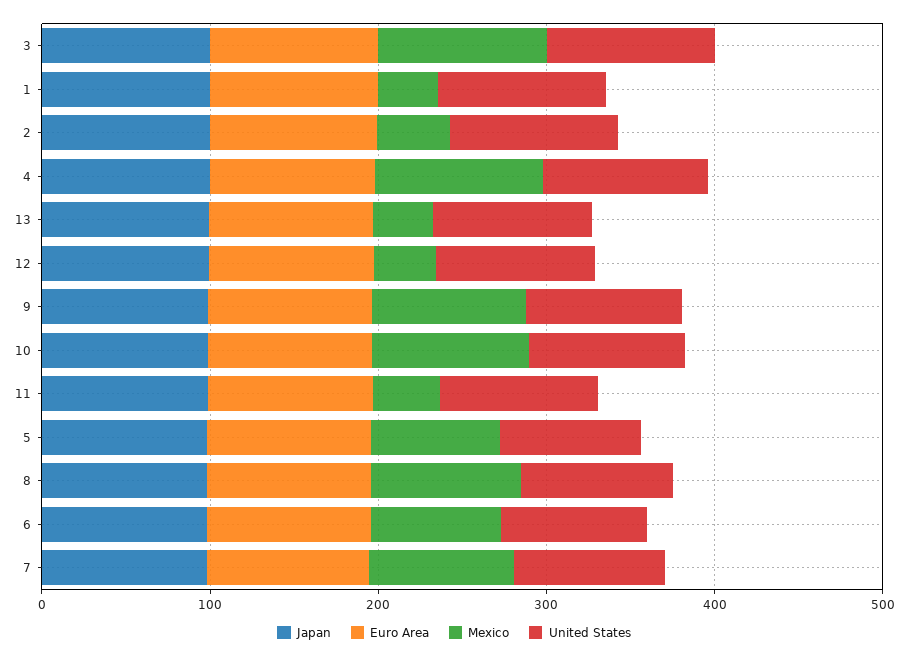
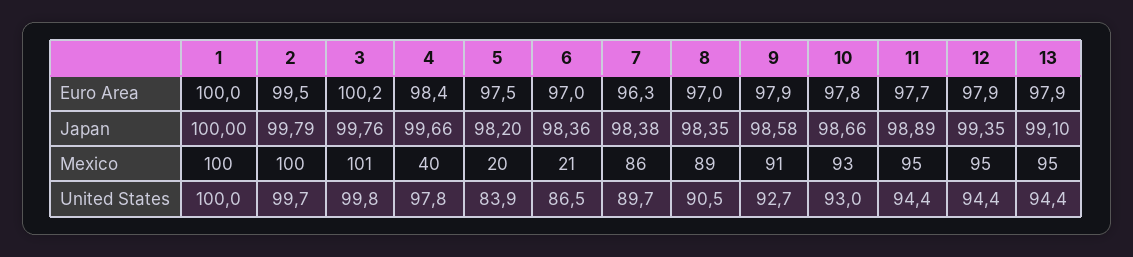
Mexico, 1: 40 -> 100
Mexico, 2: 40 -> 100
Mexico, 4: 100 -> 40
Mexico, 13: 40 -> 95
Mexico, 12: 40 -> 95
Mexico, 11: 40 -> 95
Mexico, 5: 80 -> 20
Mexico, 6: 80 -> 21

